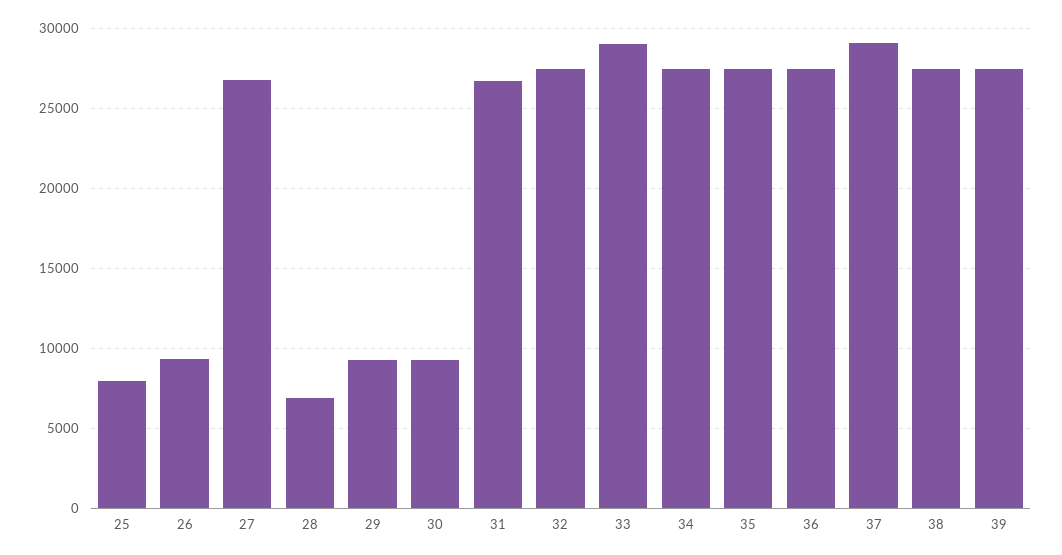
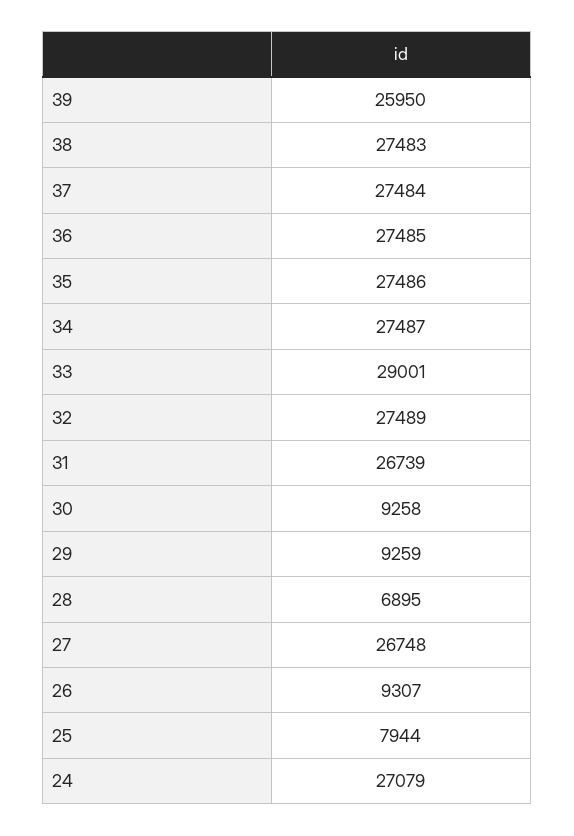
37: 29000 -> 27484
39: 27500 -> 25950
24: none -> 27079

